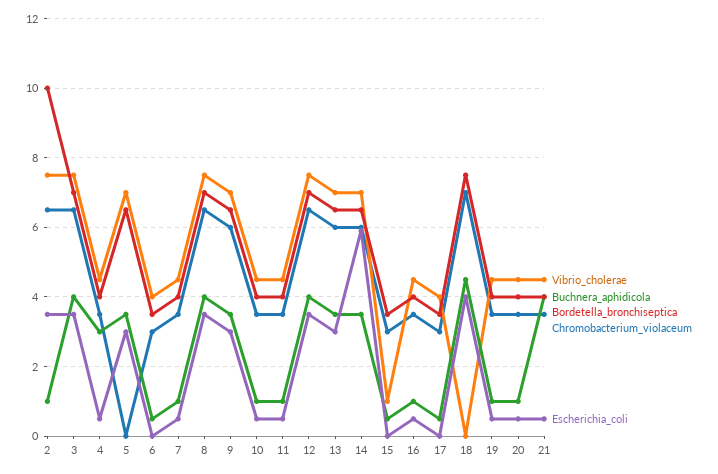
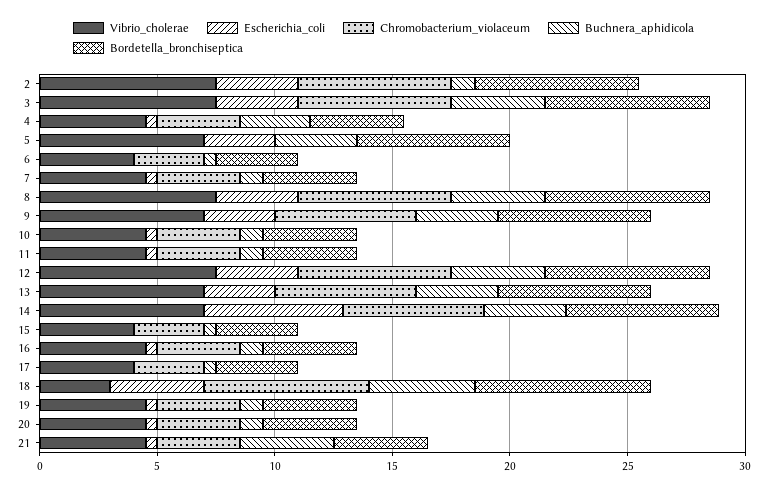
Bordetella_bronchiseptica, 2: 10 -> 7
Vibrio_cholerae, 15: 1 -> 4
Vibrio_cholerae, 18: 0 -> 3

